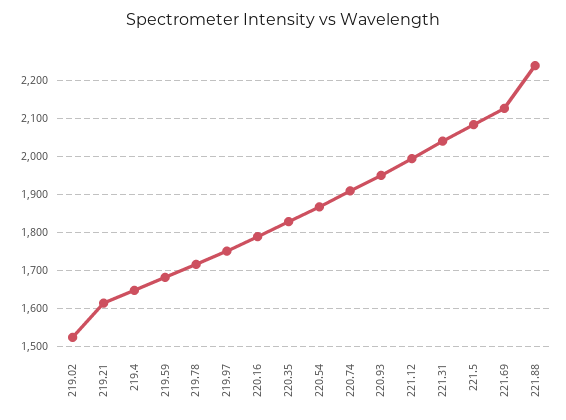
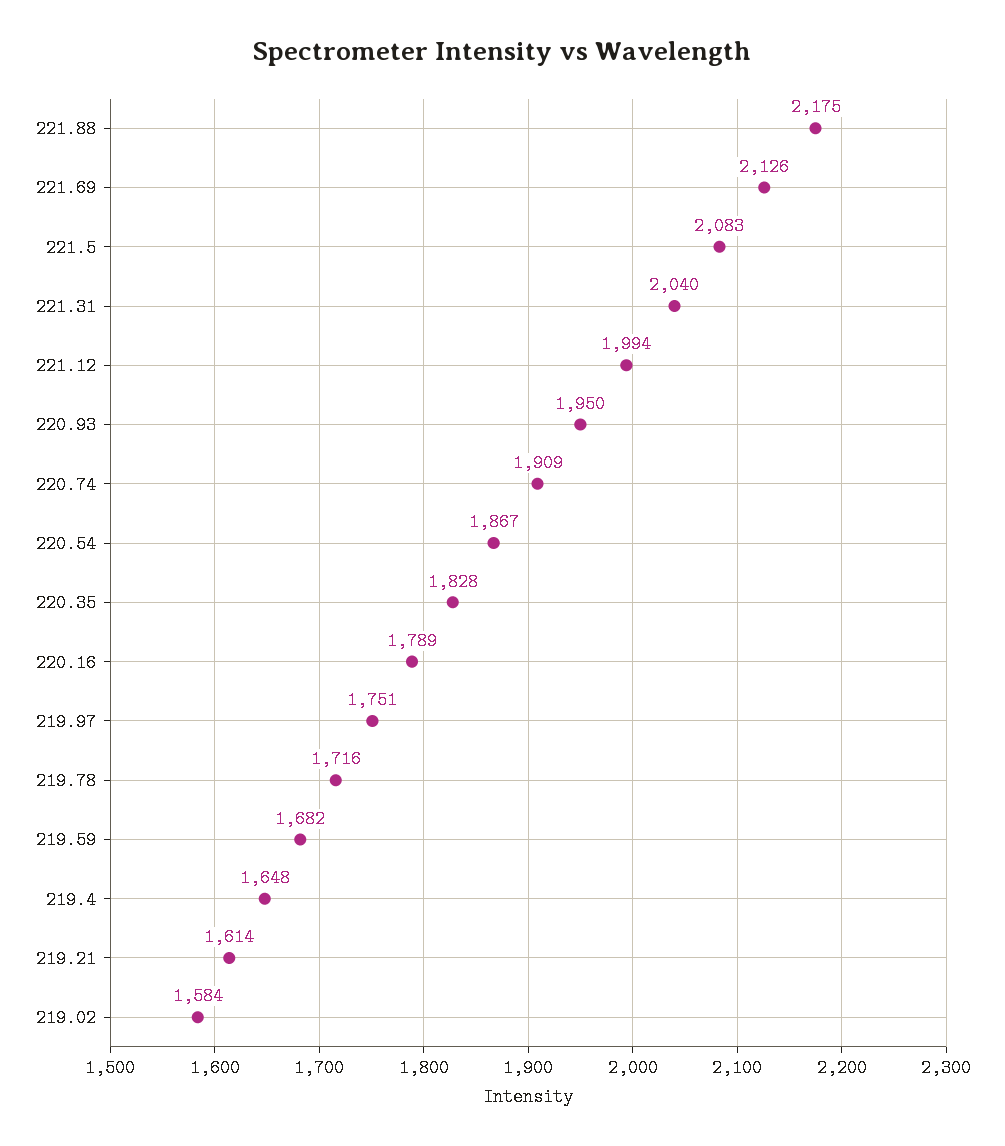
219.02: 1520 -> 1584
221.88: 2240 -> 2175

